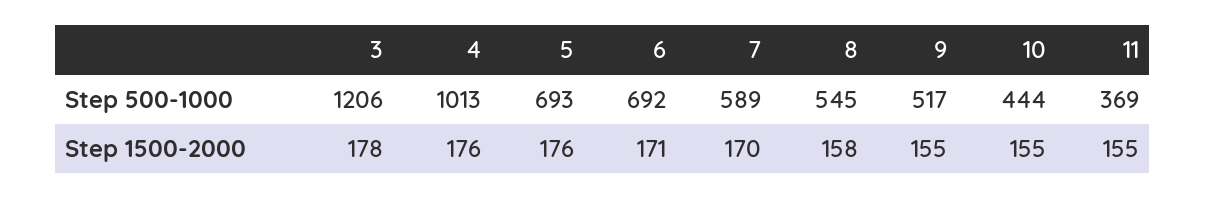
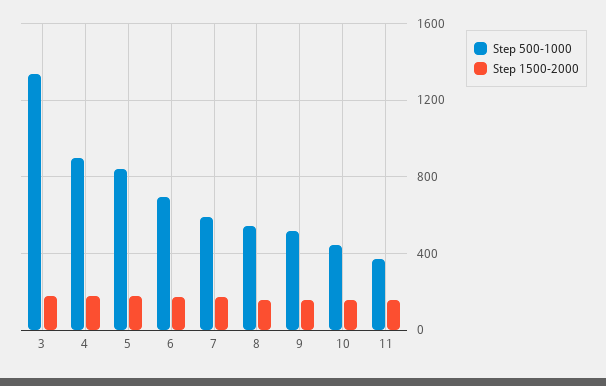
Step 500-1000, 3: 1206 -> 1350
Step 500-1000, 4: 1013 -> 900
Step 500-1000, 5: 693 -> 850

